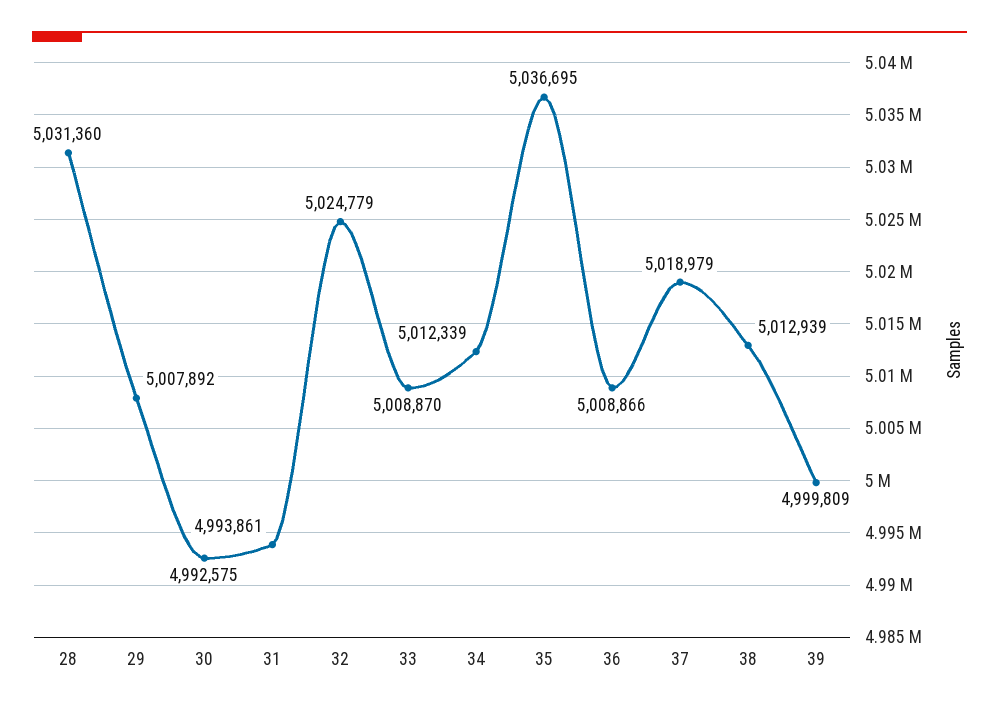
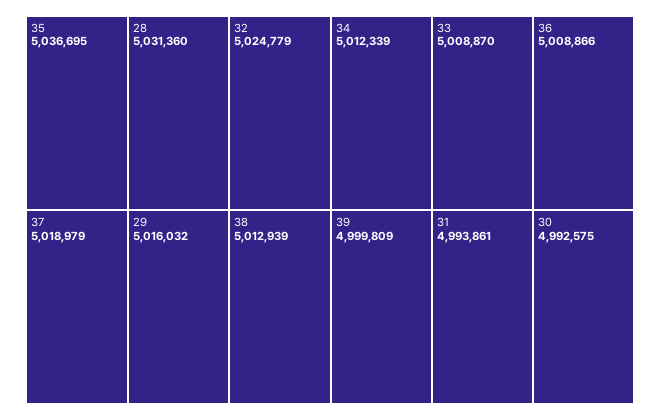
29: 5007892 -> 5016032

